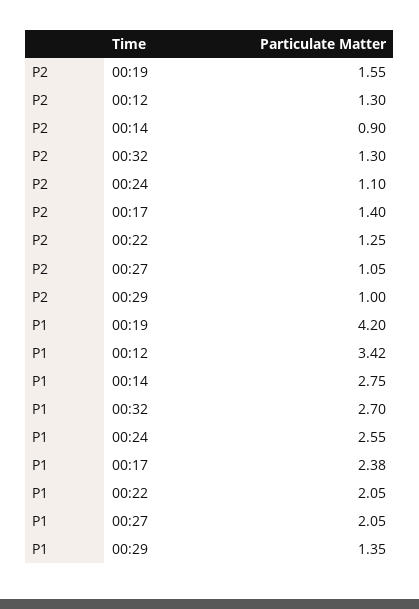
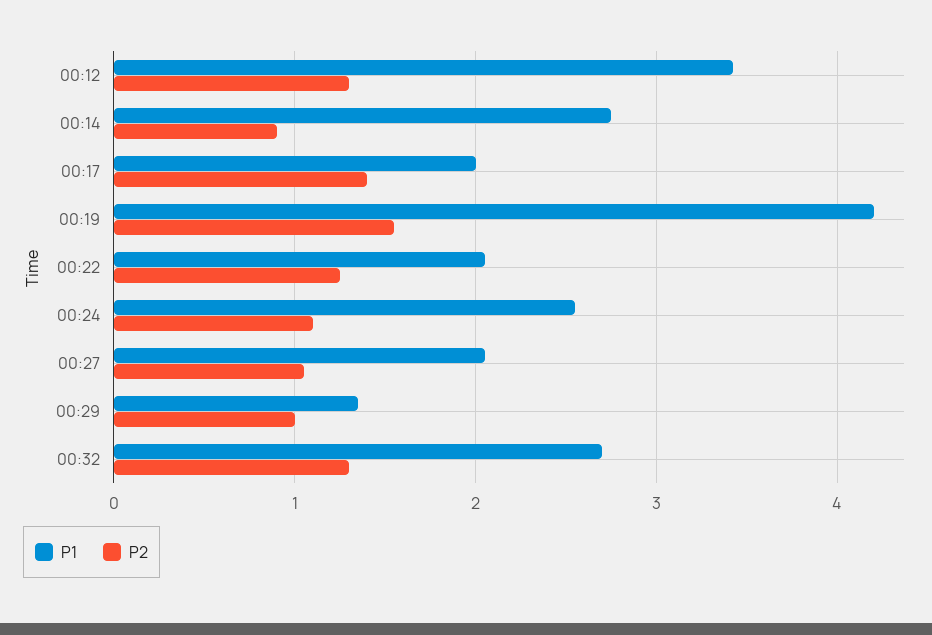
P1, 00:17: 2.38 -> 2

